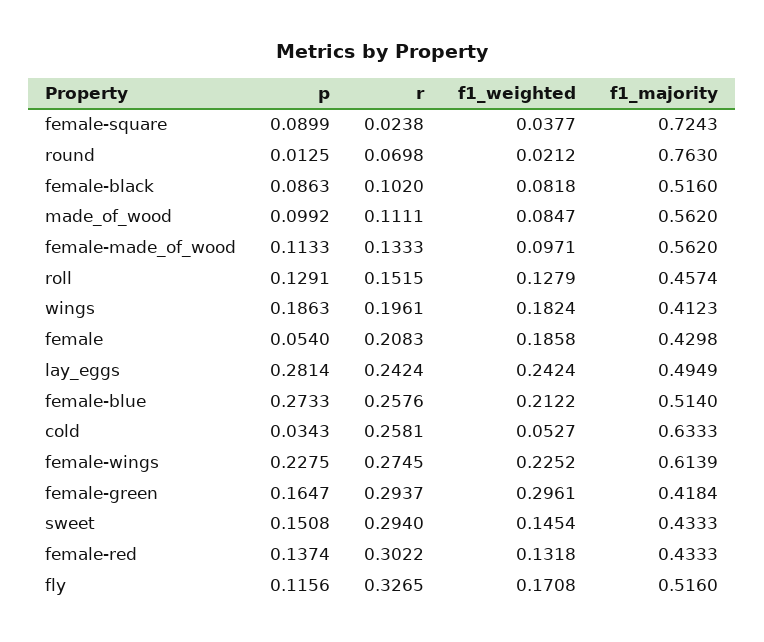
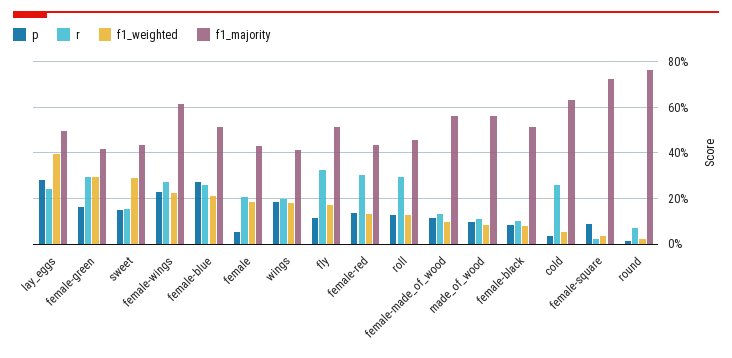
r, roll: 0.1515 -> 0.3
f1_weighted, lay_eggs: 0.2424 -> 0.4
r, sweet: 0.294 -> 0.15
f1_weighted, sweet: 0.1454 -> 0.3

